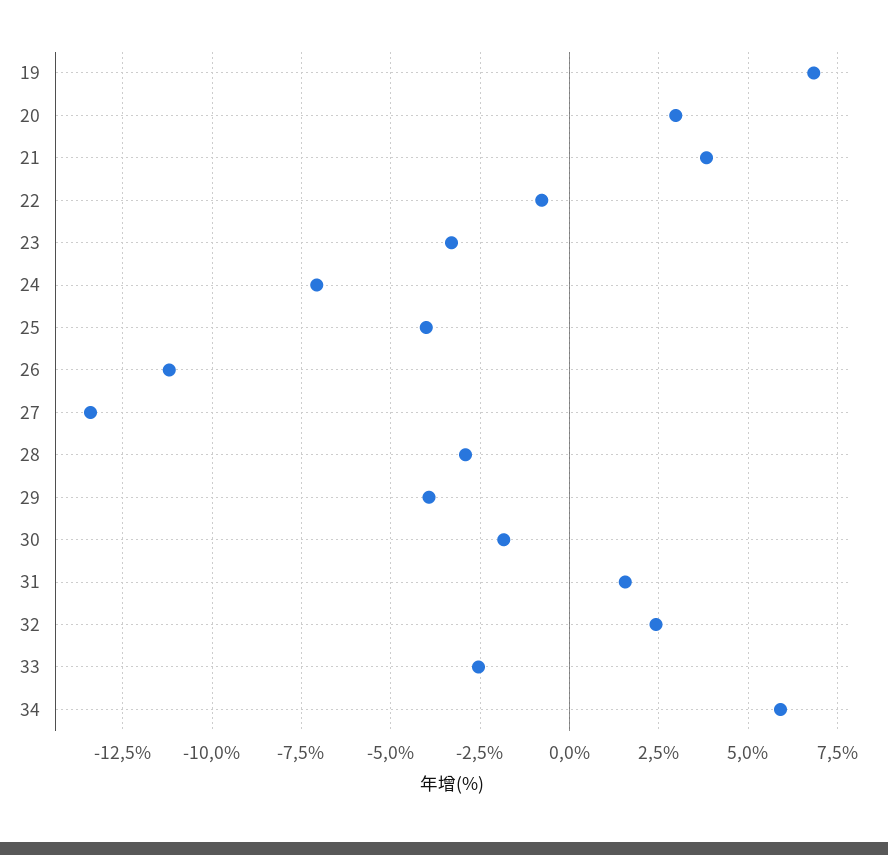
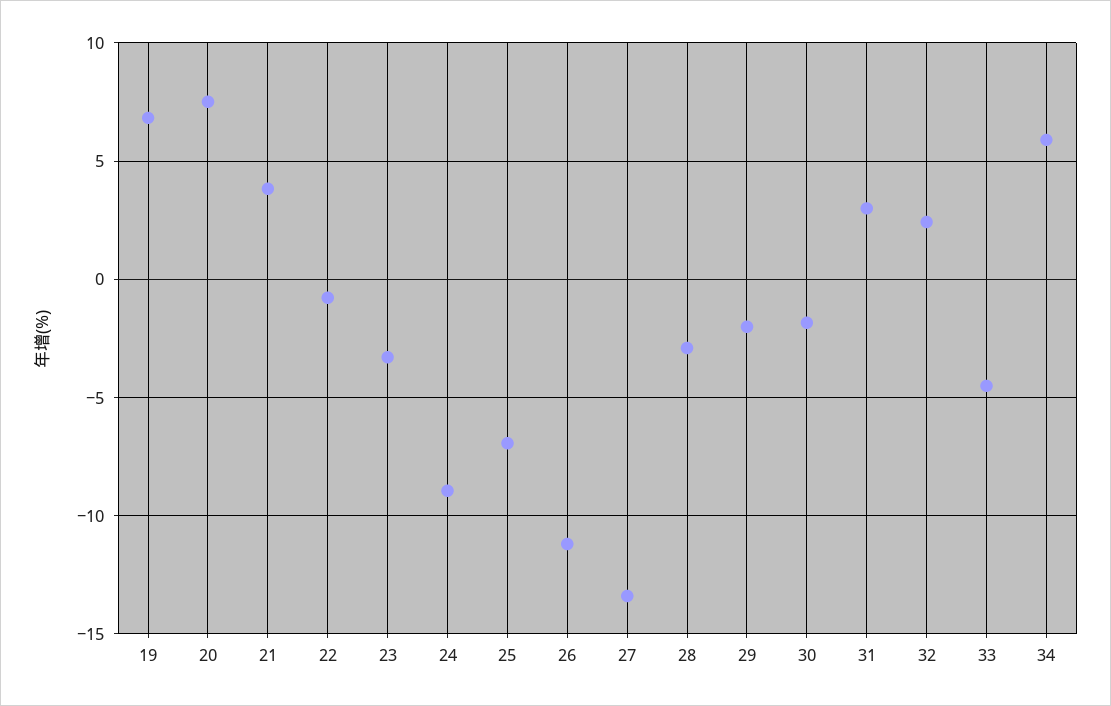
20: 3 -> 7.5
24: -7 -> -9
25: -4 -> -7
29: -4 -> -2
31: 1.5 -> 3
33: -2.5 -> -4.5

